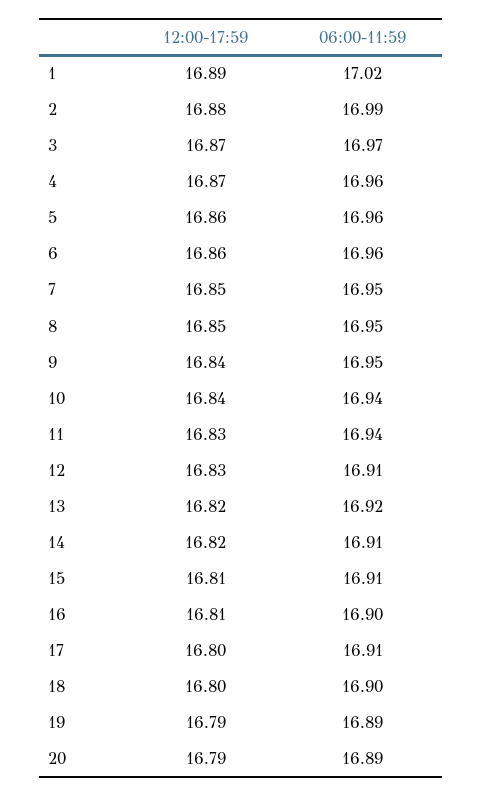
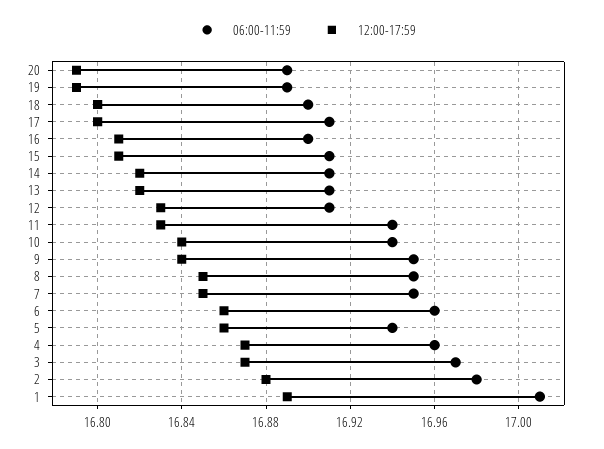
06:00-11:59, 1: 17.02 -> 17.01
06:00-11:59, 2: 16.99 -> 16.98
06:00-11:59, 5: 16.96 -> 16.94
06:00-11:59, 13: 16.92 -> 16.91

